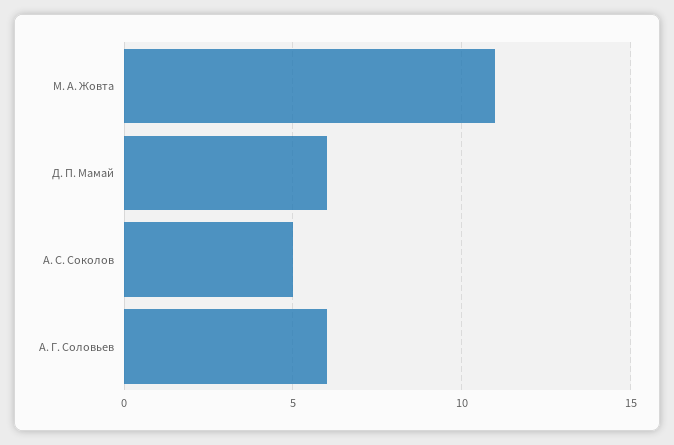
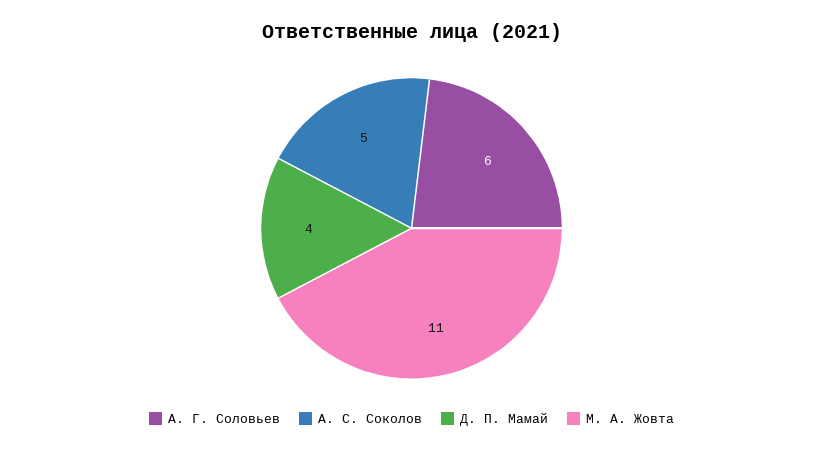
Д. П. Мамай: 6 -> 4

